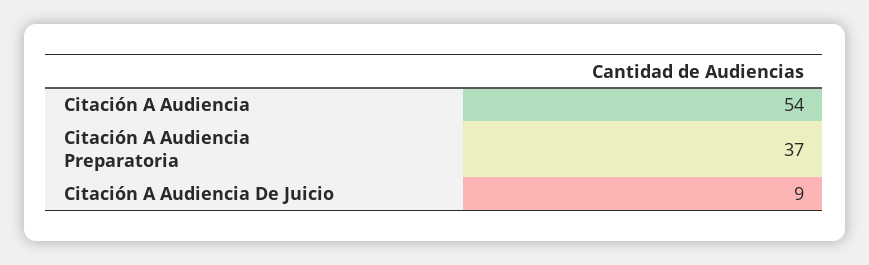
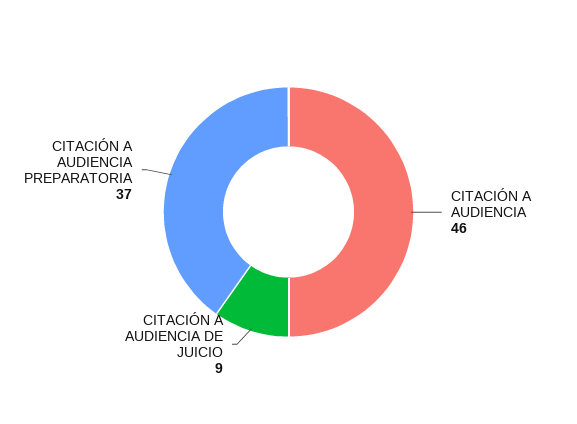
Citación A Audiencia: 54 -> 46

